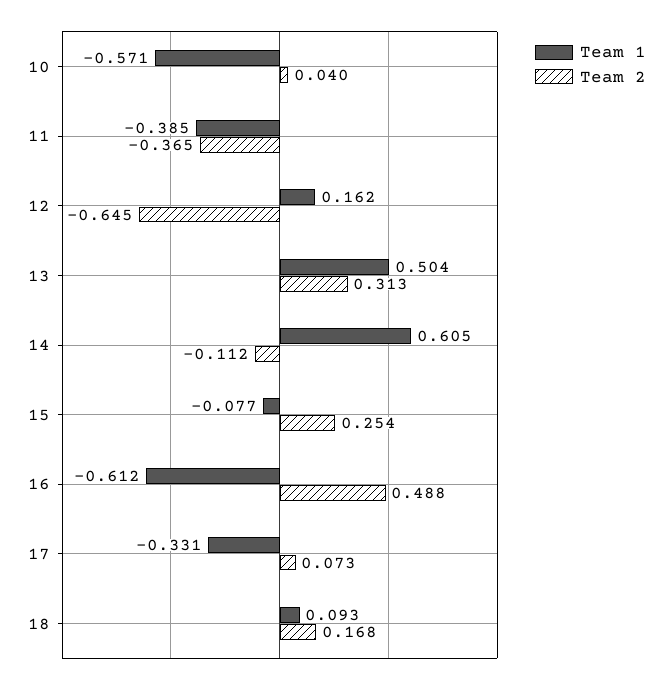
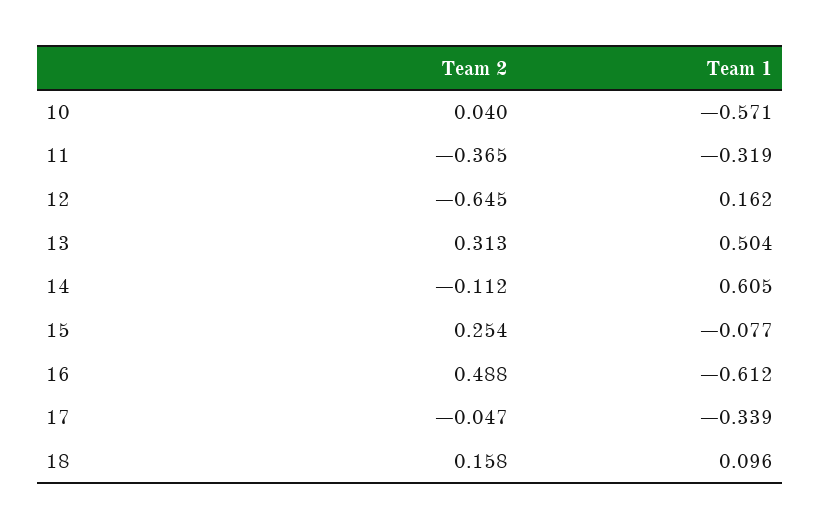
Team 1, 11: -0.385 -> -0.319
Team 1, 17: -0.331 -> -0.339
Team 2, 17: 0.073 -> -0.047
Team 1, 18: 0.093 -> 0.096
Team 2, 18: 0.168 -> 0.158

